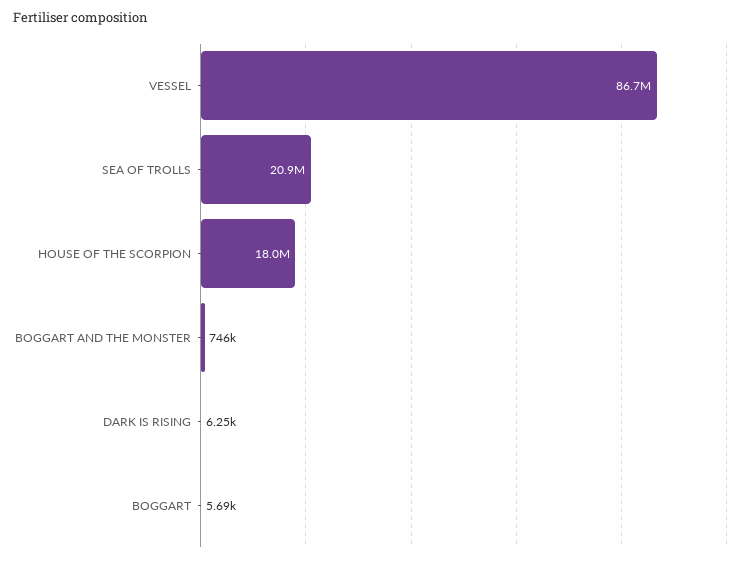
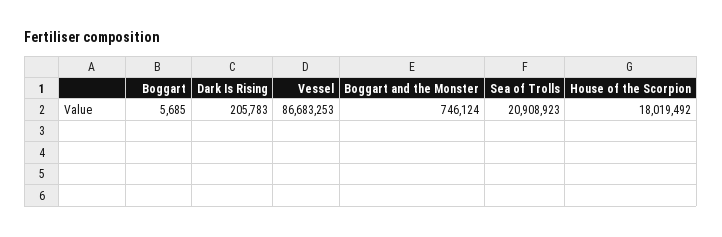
DARK IS RISING: 6250 -> 205783

